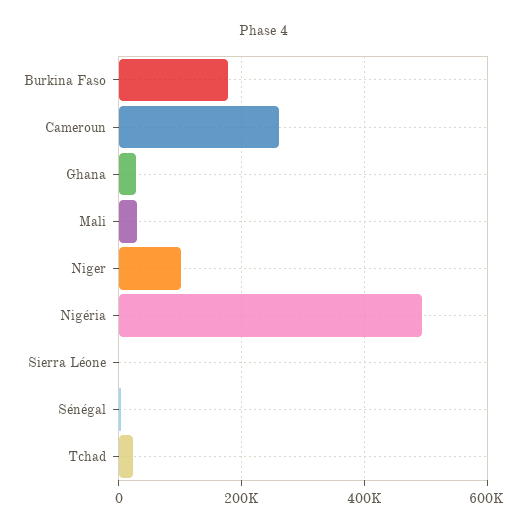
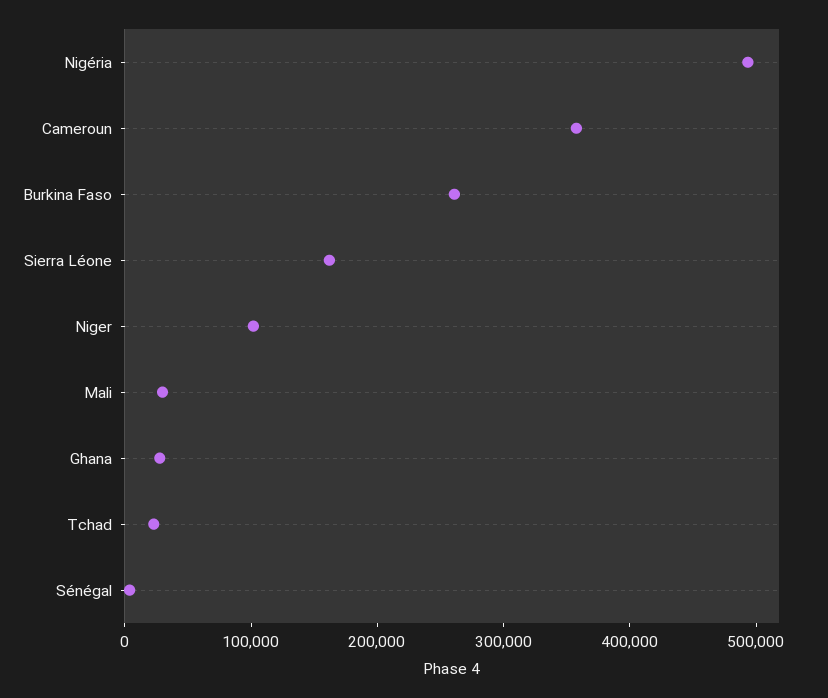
Burkina Faso: 180000 -> 260000
Cameroun: 260000 -> 360000
Sierra Léone: 0 -> 160000

